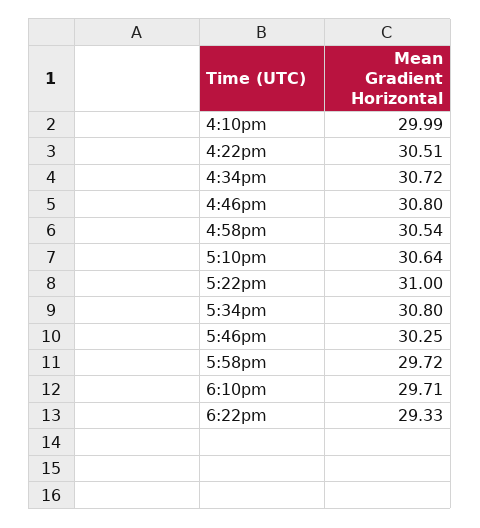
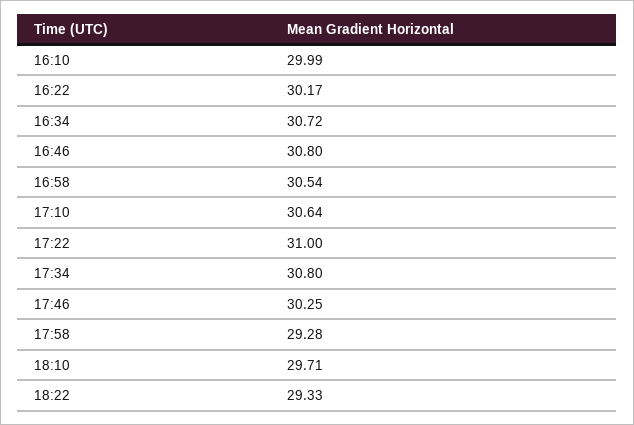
4:22pm: 30.51 -> 30.17
5:58pm: 29.72 -> 29.28

